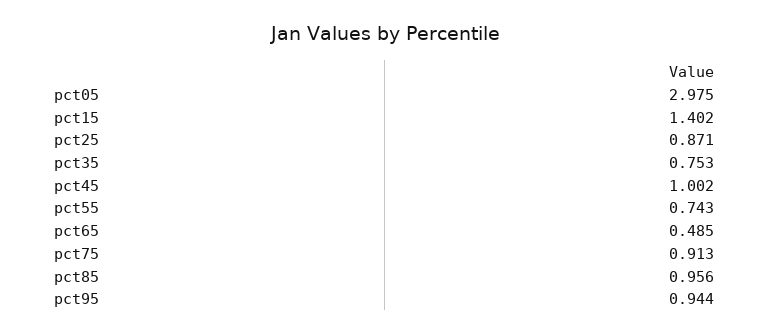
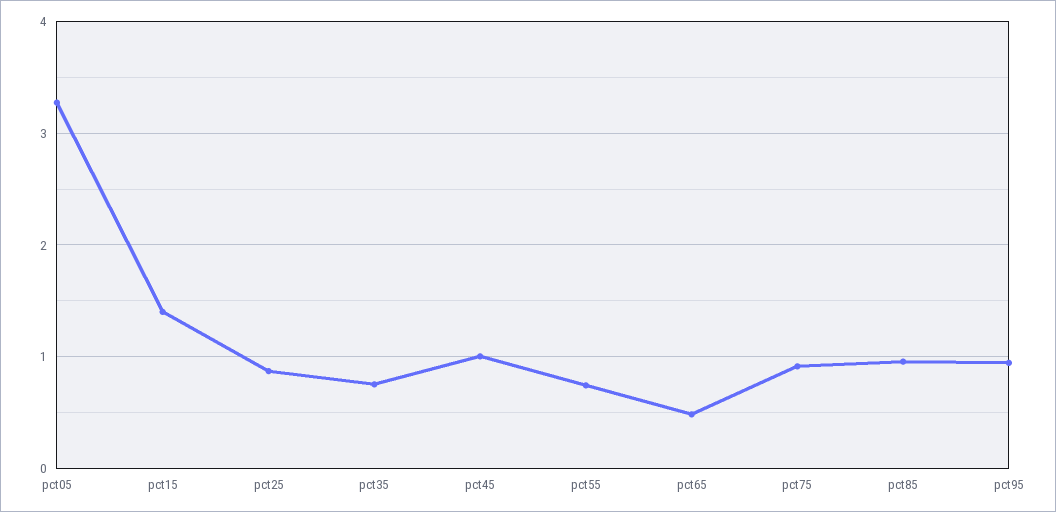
pct05: 2.975 -> 3.3

